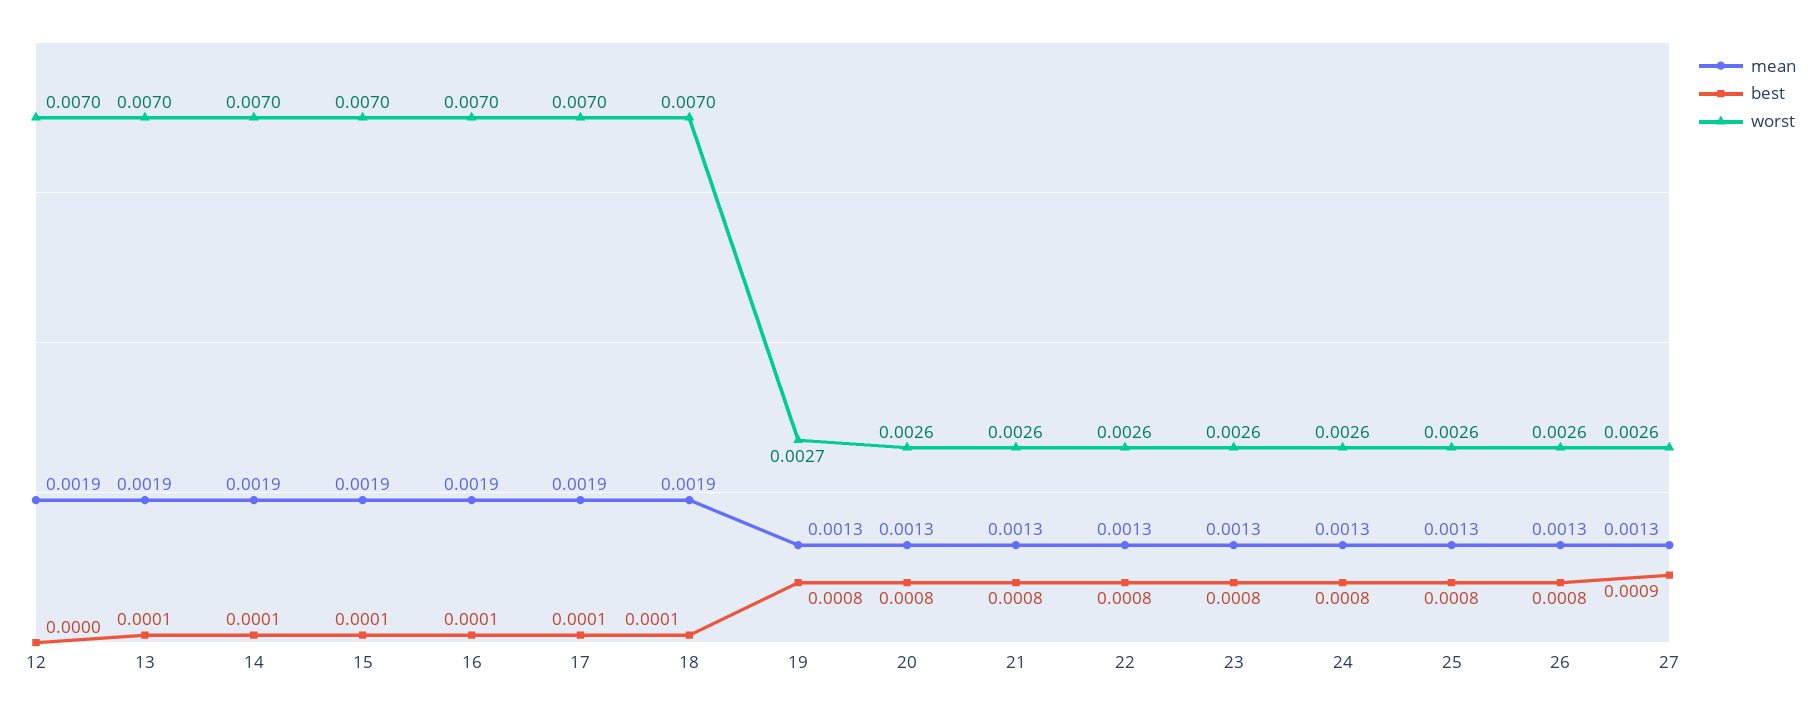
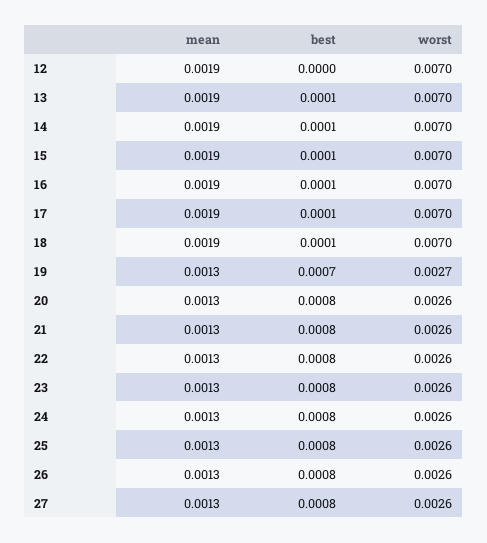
best, 19: 0.0008 -> 0.0007
best, 27: 0.0009 -> 0.0008

